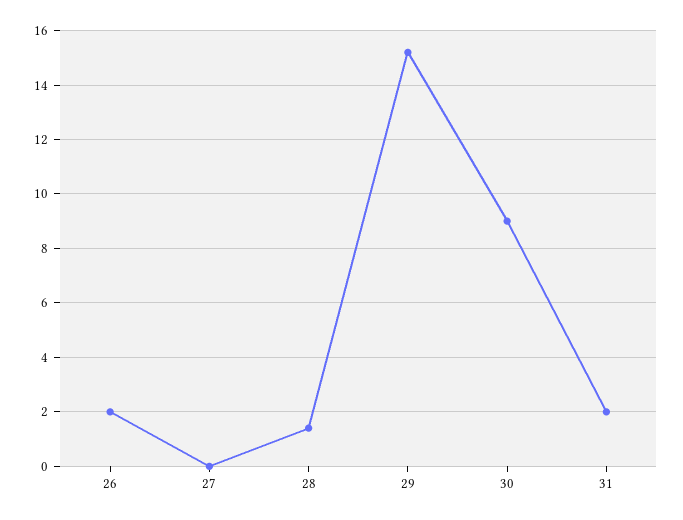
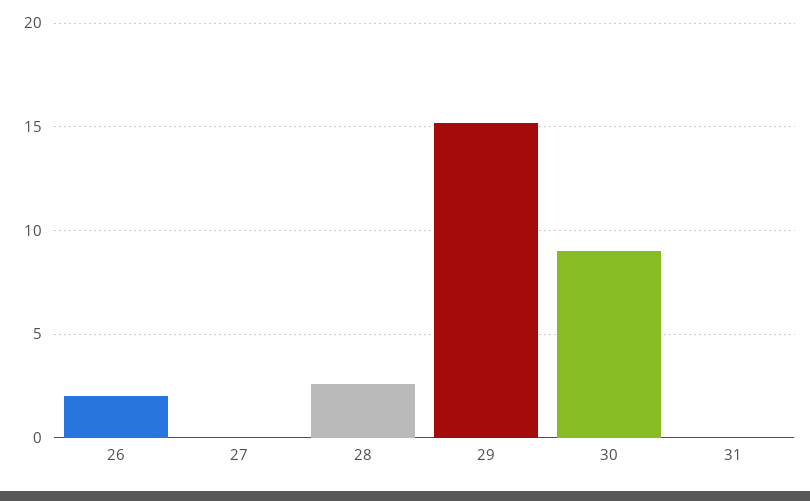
28: 1.5 -> 2.5
31: 2 -> 0

